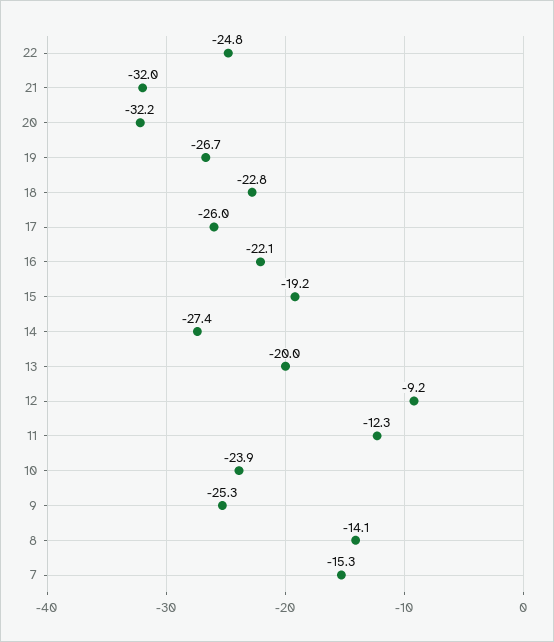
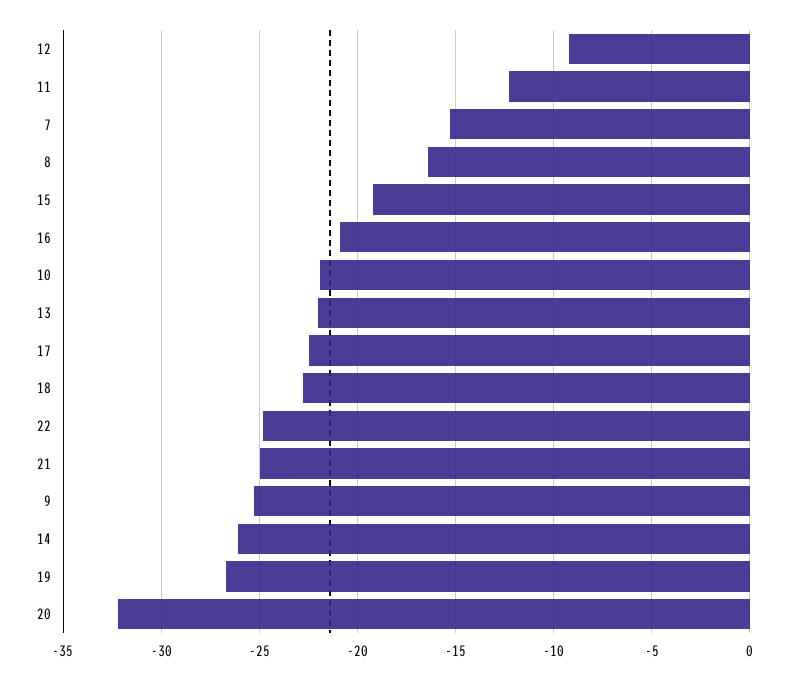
21: -32 -> -25
17: -26 -> -22.5
16: -22.1 -> -21
14: -27.4 -> -26
13: -20 -> -22
10: -23.9 -> -22
8: -14.1 -> -16.5

